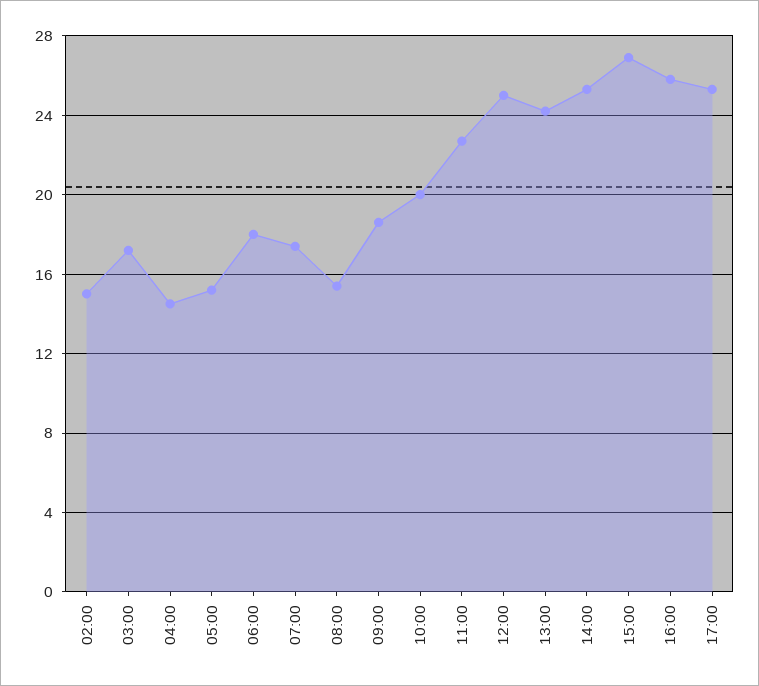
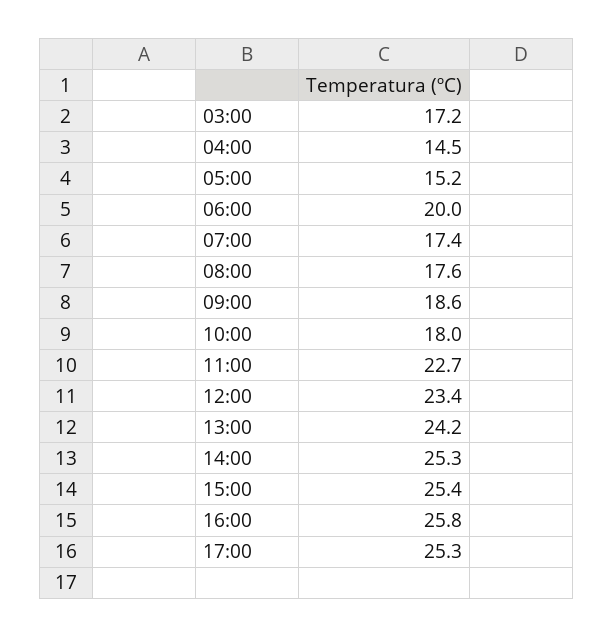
02:00: 15 -> none
06:00: 18 -> 20
08:00: 15.5 -> 17.6
10:00: 20 -> 18
12:00: 25 -> 23.4
15:00: 27 -> 25.4

